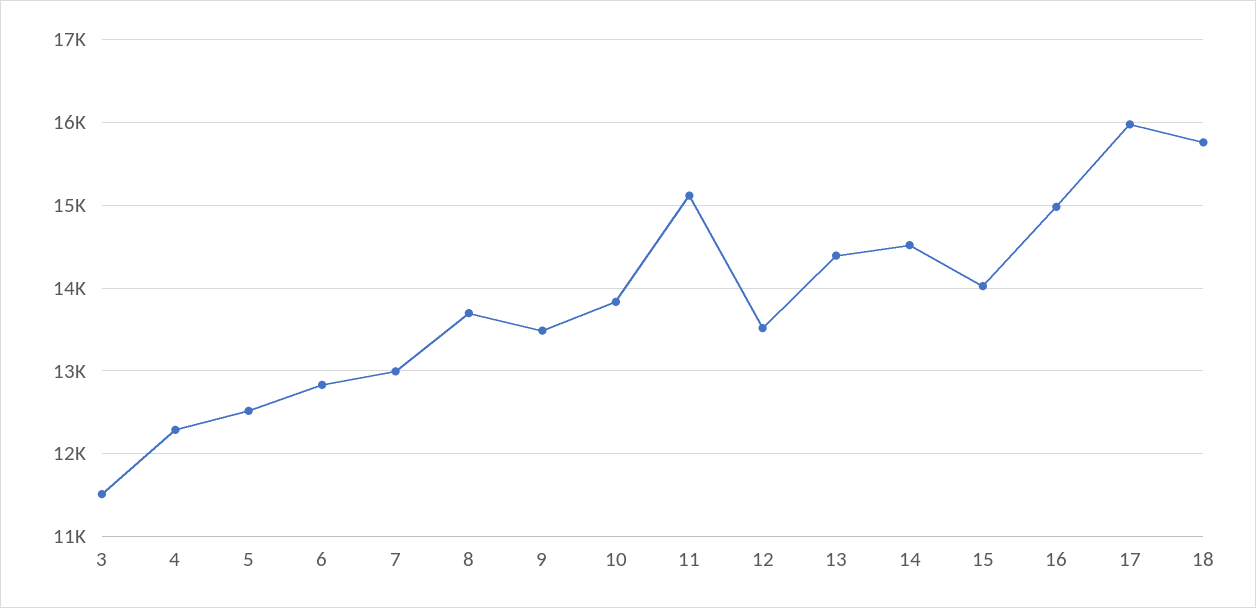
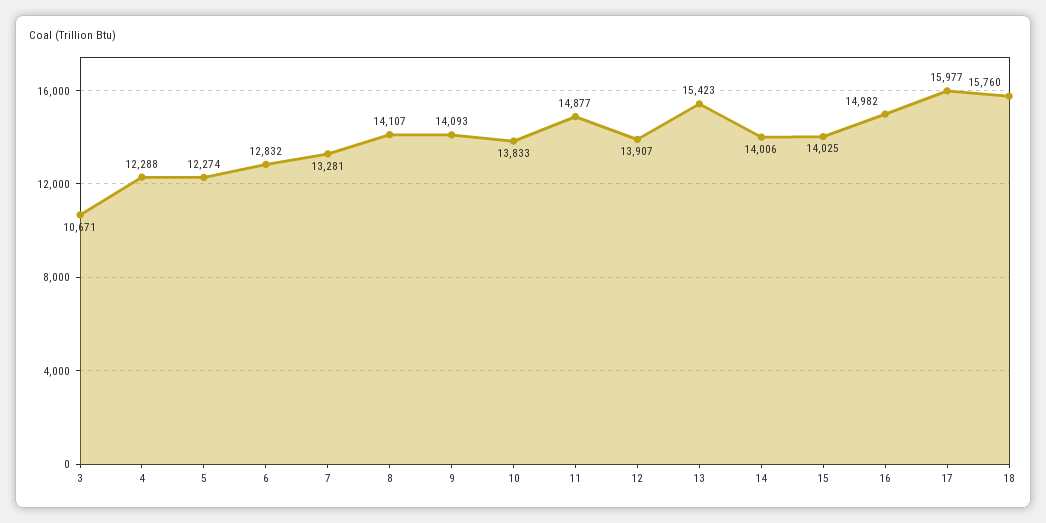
3: 11500 -> 10671
5: 12500 -> 12274
7: 13000 -> 13281
8: 13700 -> 14107
9: 13500 -> 14093
11: 15100 -> 14877
12: 13500 -> 13907
13: 14400 -> 15423
14: 14500 -> 14006

